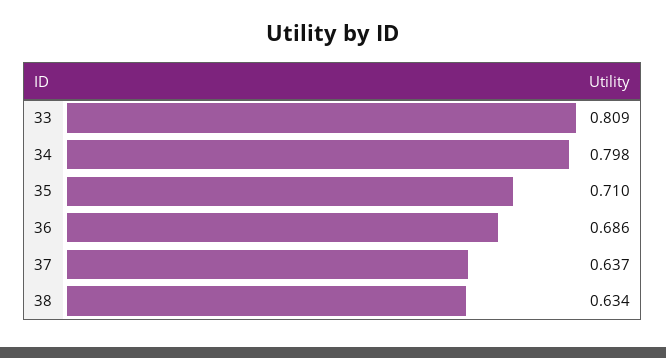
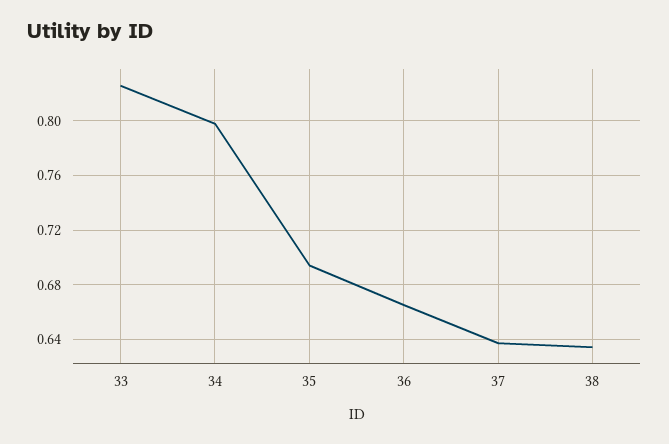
33: 0.809 -> 0.825
35: 0.71 -> 0.695
36: 0.686 -> 0.665

